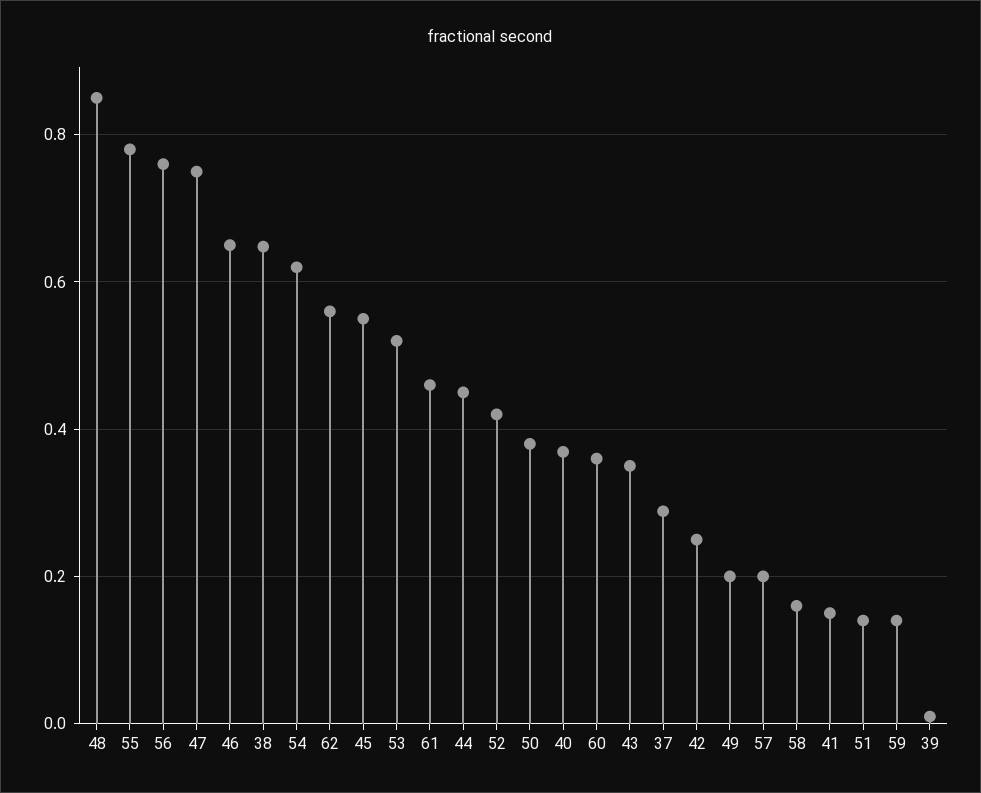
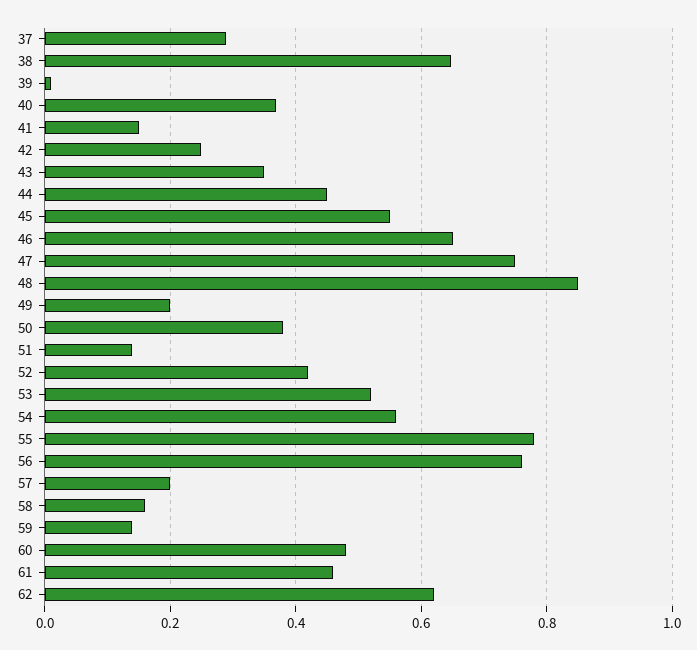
54: 0.62 -> 0.56
62: 0.56 -> 0.62
60: 0.36 -> 0.48

